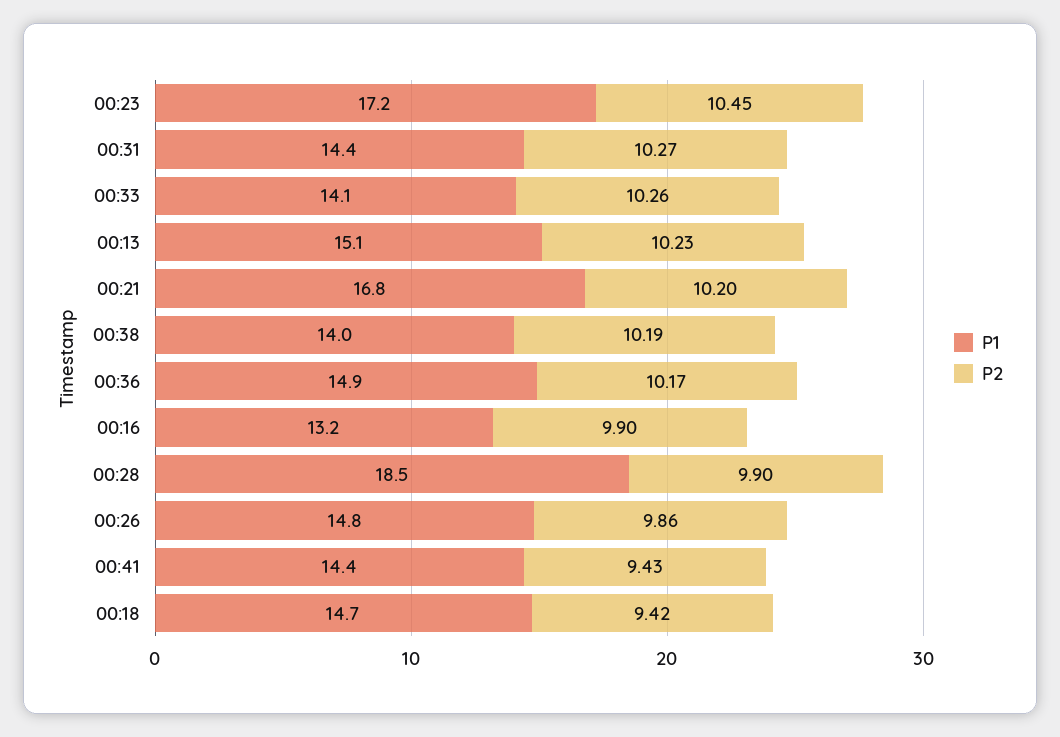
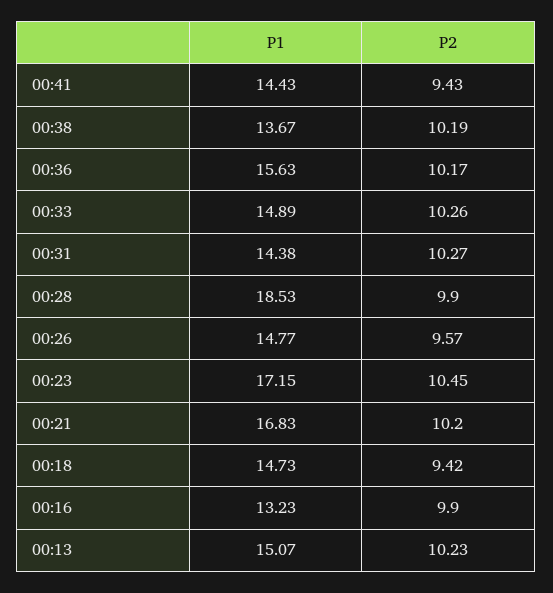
P1, 00:33: 14.1 -> 14.89
P1, 00:38: 14 -> 13.67
P1, 00:36: 14.9 -> 15.63
P2, 00:26: 9.86 -> 9.57

